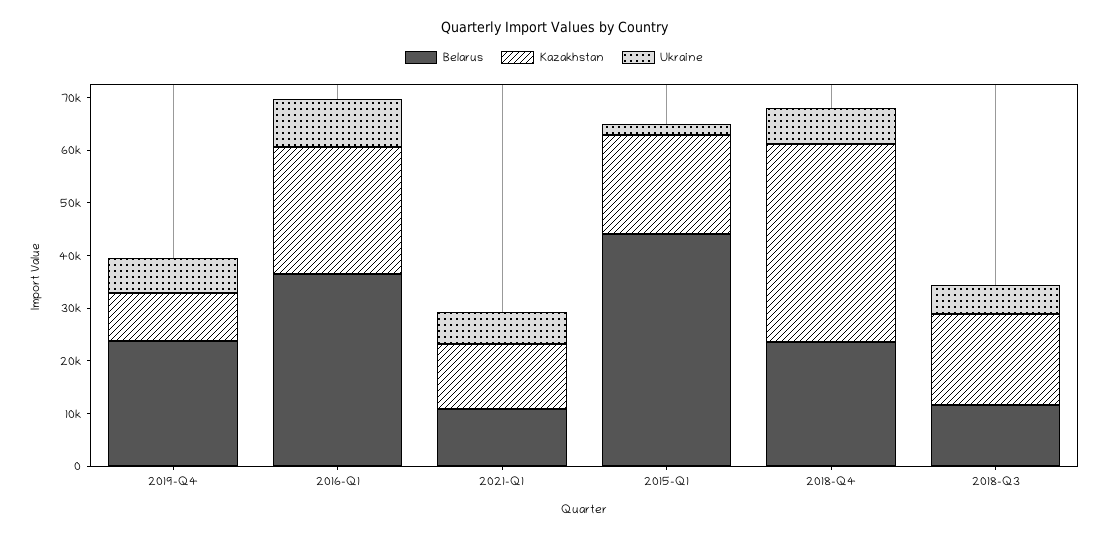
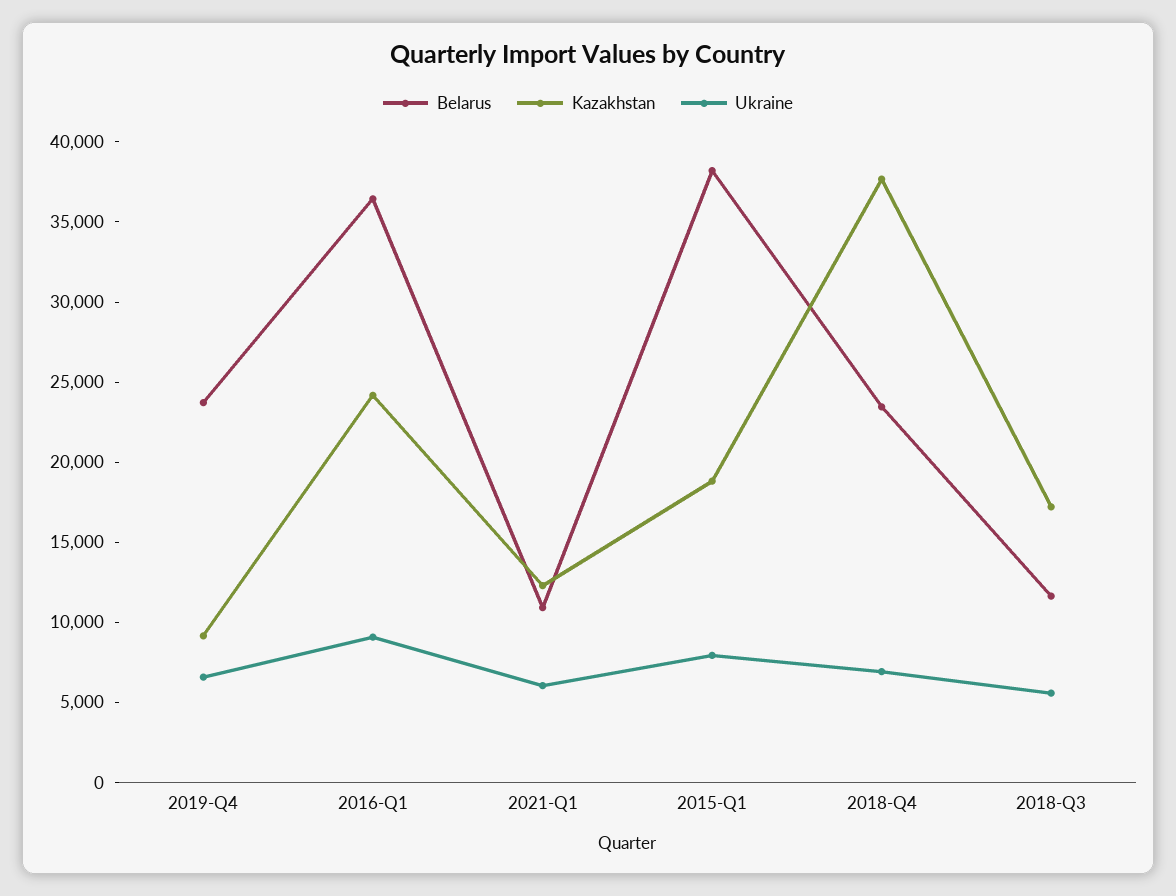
Belarus, 2015-Q1: 44000 -> 38000
Ukraine, 2015-Q1: 2000 -> 8000

